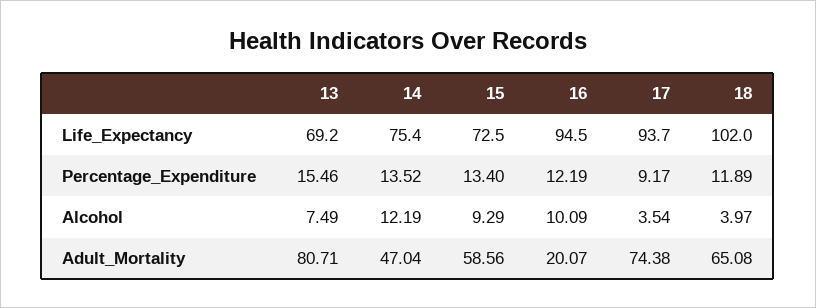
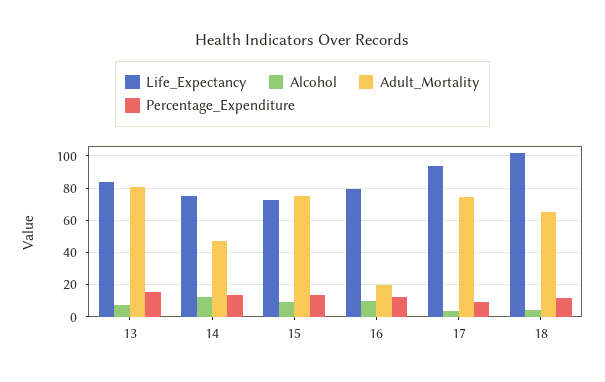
Life_Expectancy, 13: 69.2 -> 85
Life_Expectancy, 16: 94.5 -> 80
Adult_Mortality, 15: 58.56 -> 75

